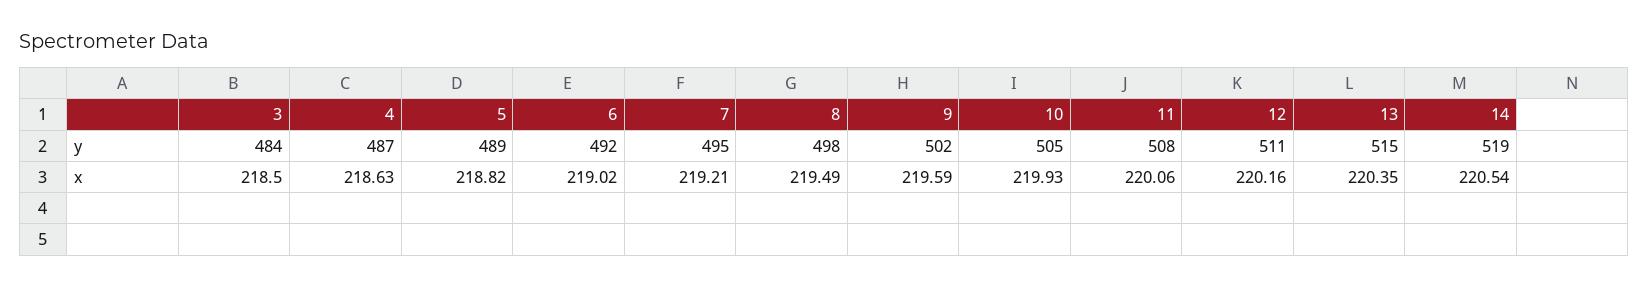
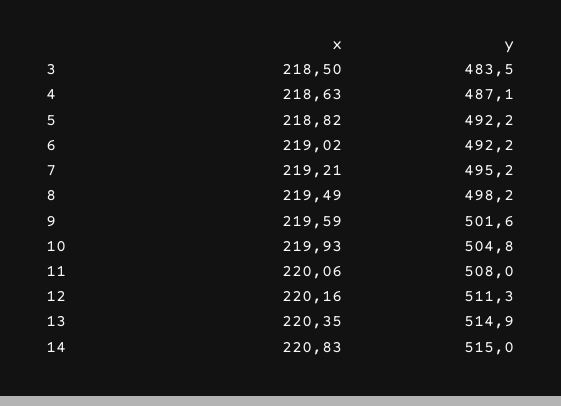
5, y: 489 -> 492.2
14, y: 519 -> 515
14, x: 220.54 -> 220.83

